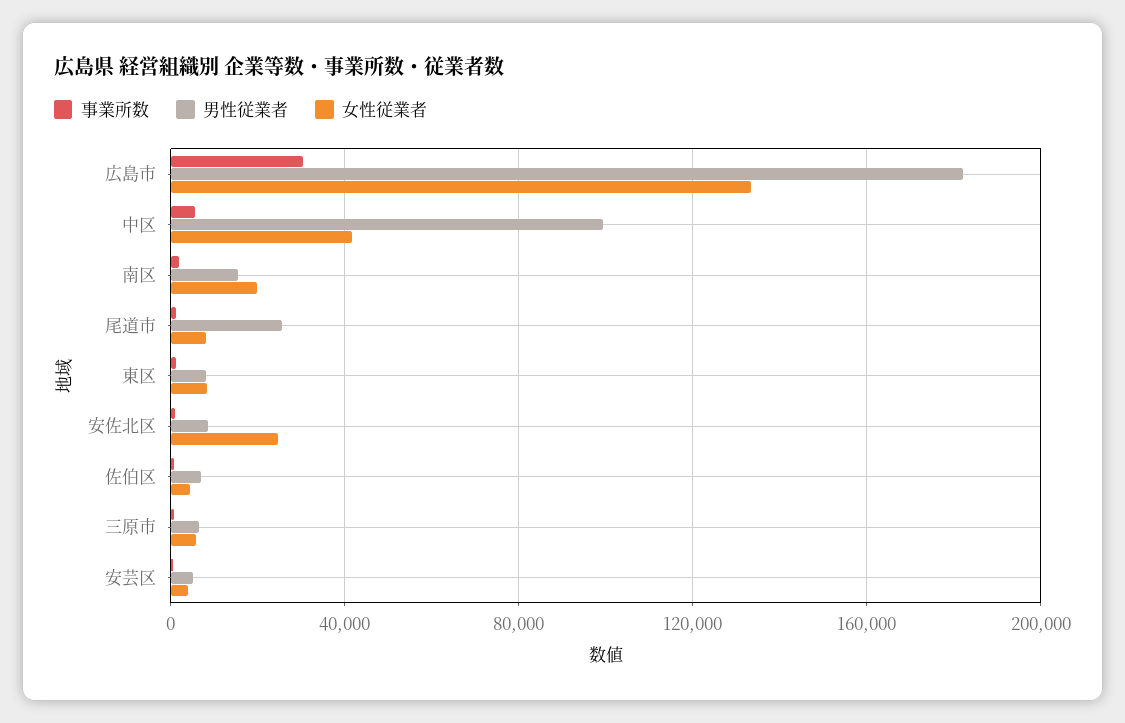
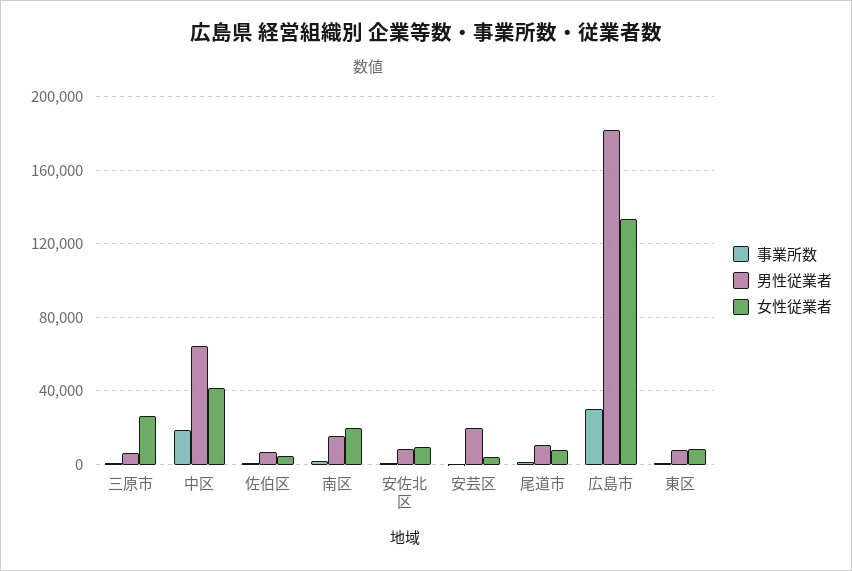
事業所数, 中区: 5000 -> 20000
男性従業者, 中区: 100000 -> 65000
男性従業者, 尾道市: 25000 -> 10000
女性従業者, 安佐北区: 25000 -> 10000
女性従業者, 三原市: 5000 -> 25000
男性従業者, 安芸区: 5000 -> 20000

